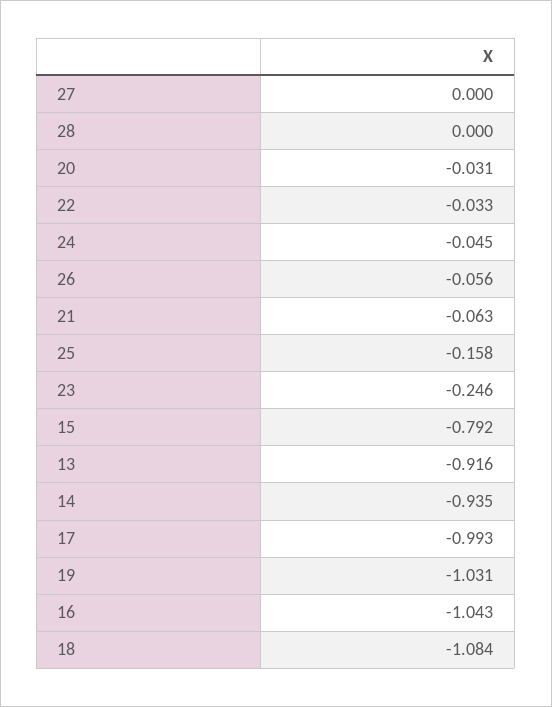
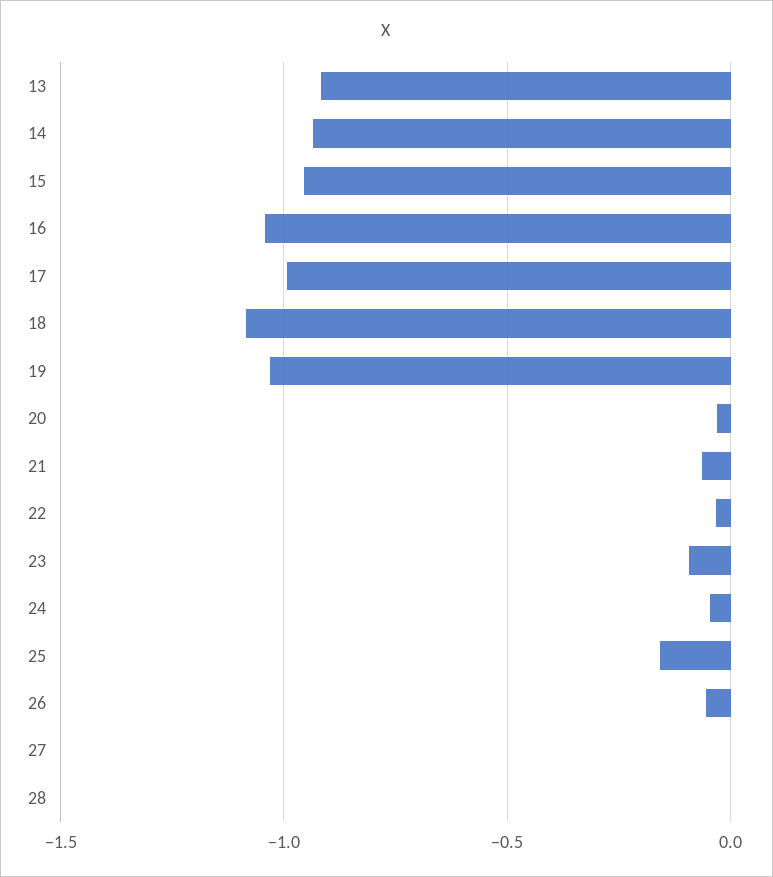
23: -0.246 -> -0.1
15: -0.792 -> -0.95

